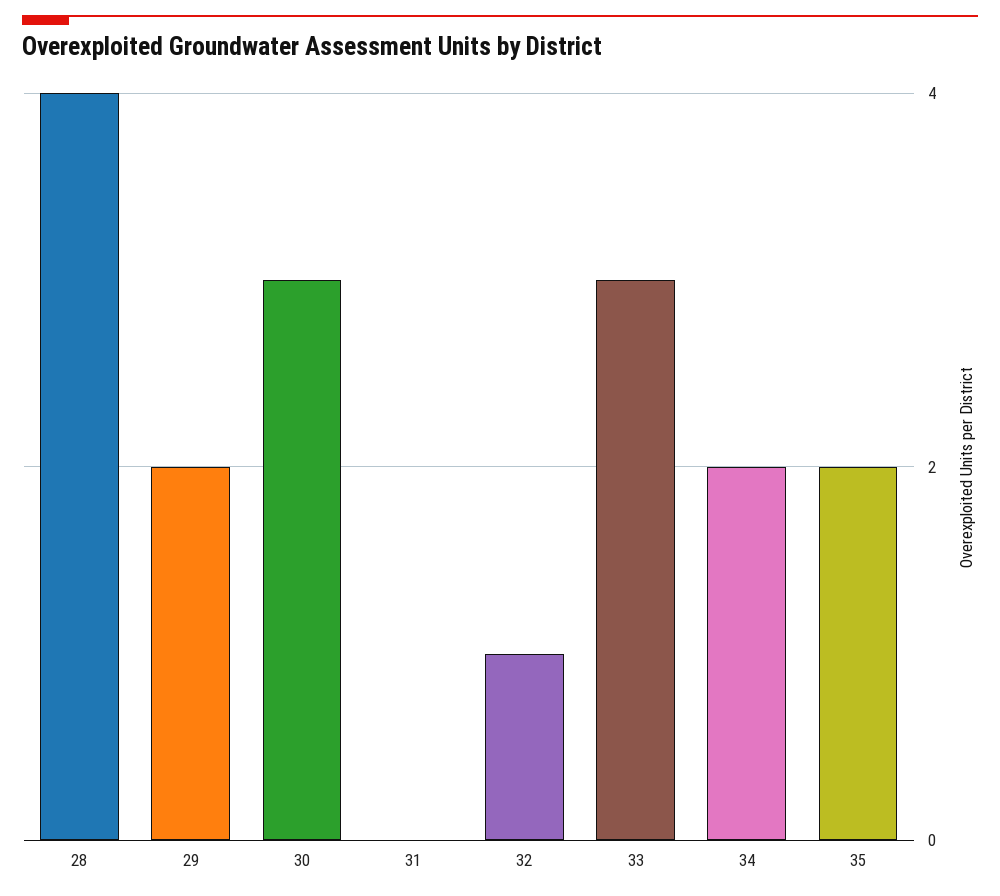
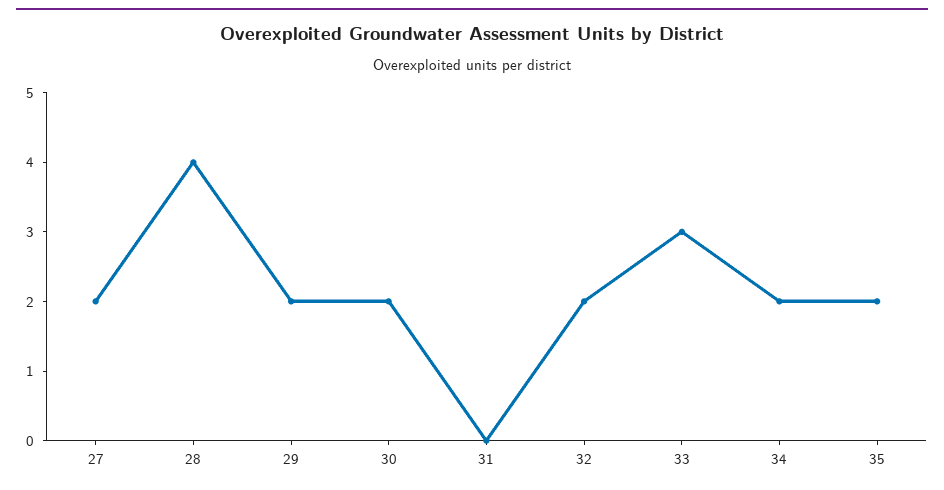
30: 3 -> 2
32: 1 -> 2
27: none -> 2

